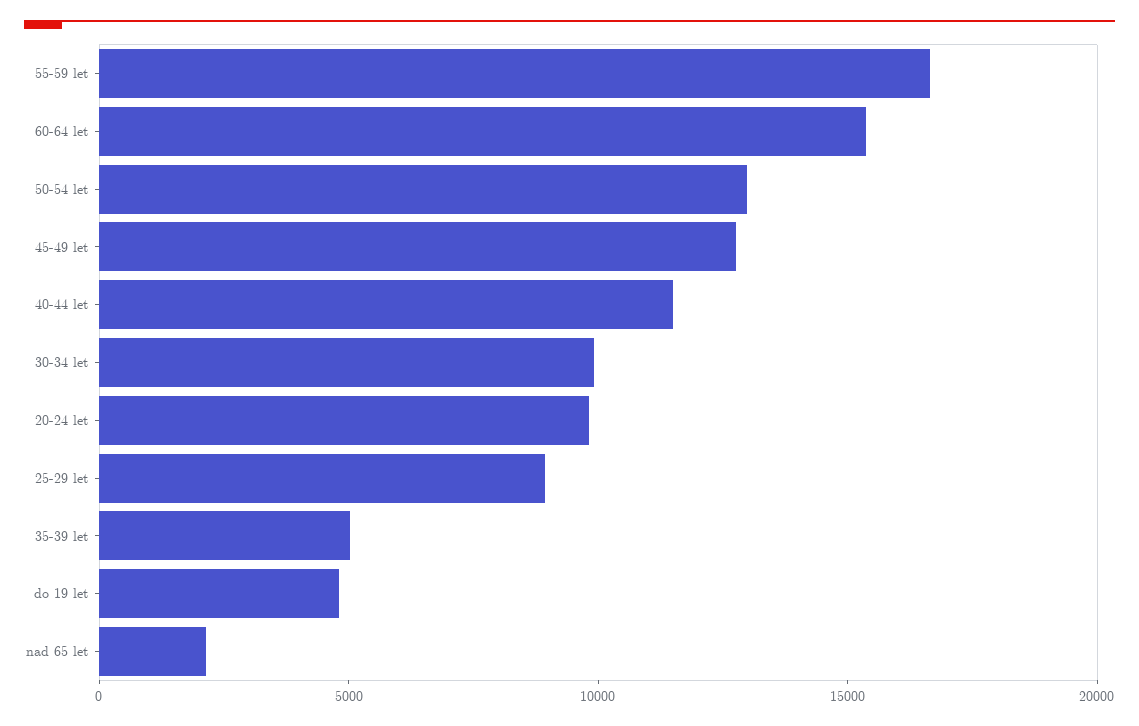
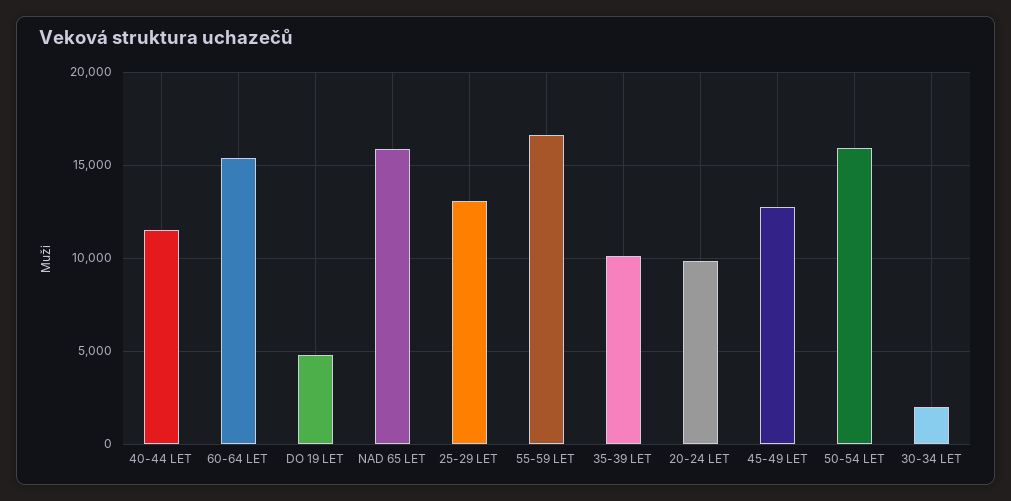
50-54 let: 13000 -> 16000
30-34 let: 10000 -> 2000
25-29 let: 9000 -> 13000
35-39 let: 5000 -> 10000
nad 65 let: 2000 -> 16000

